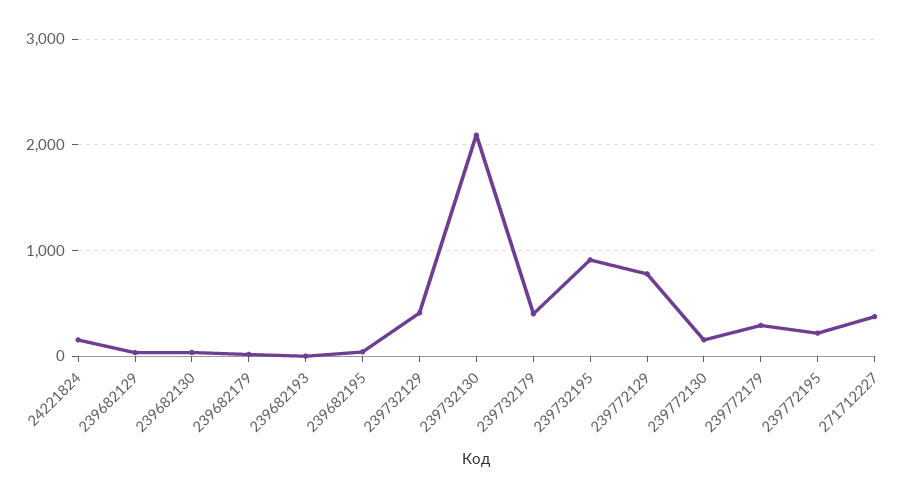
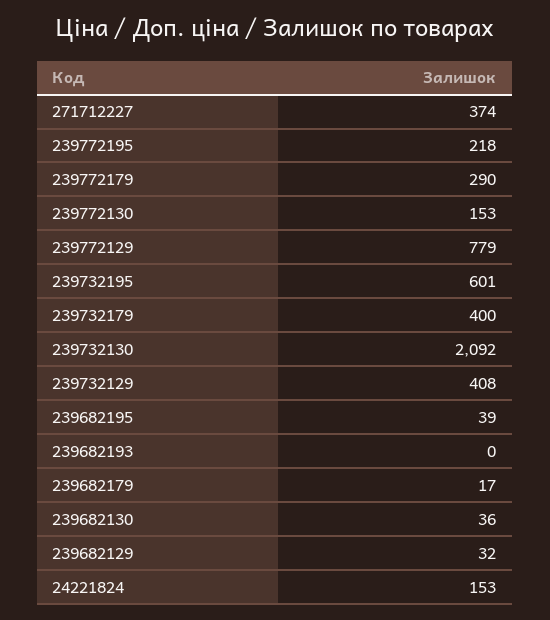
239732195: 900 -> 601

